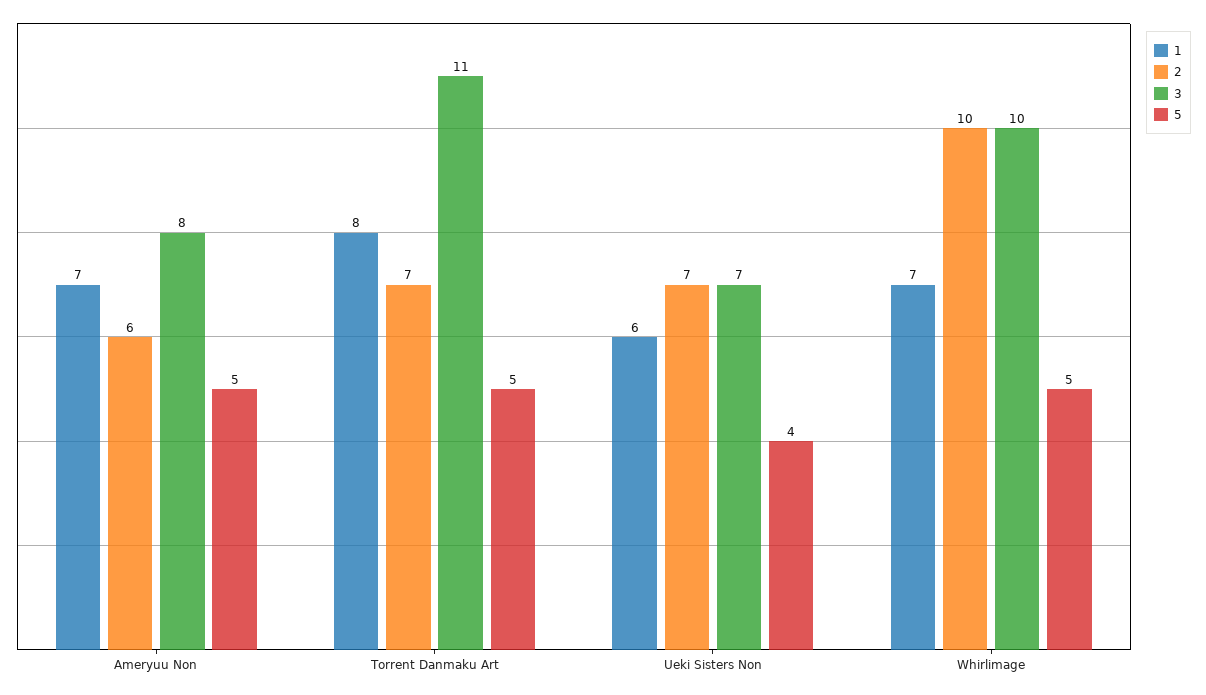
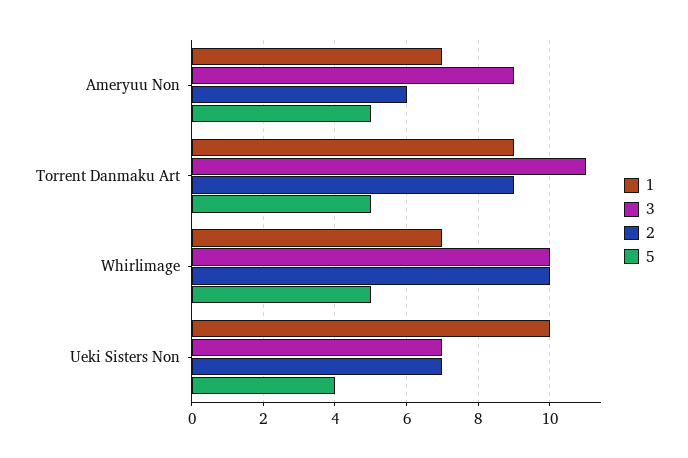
3, Ameryuu Non: 8 -> 9
1, Torrent Danmaku Art: 8 -> 9
2, Torrent Danmaku Art: 7 -> 9
1, Ueki Sisters Non: 6 -> 10

